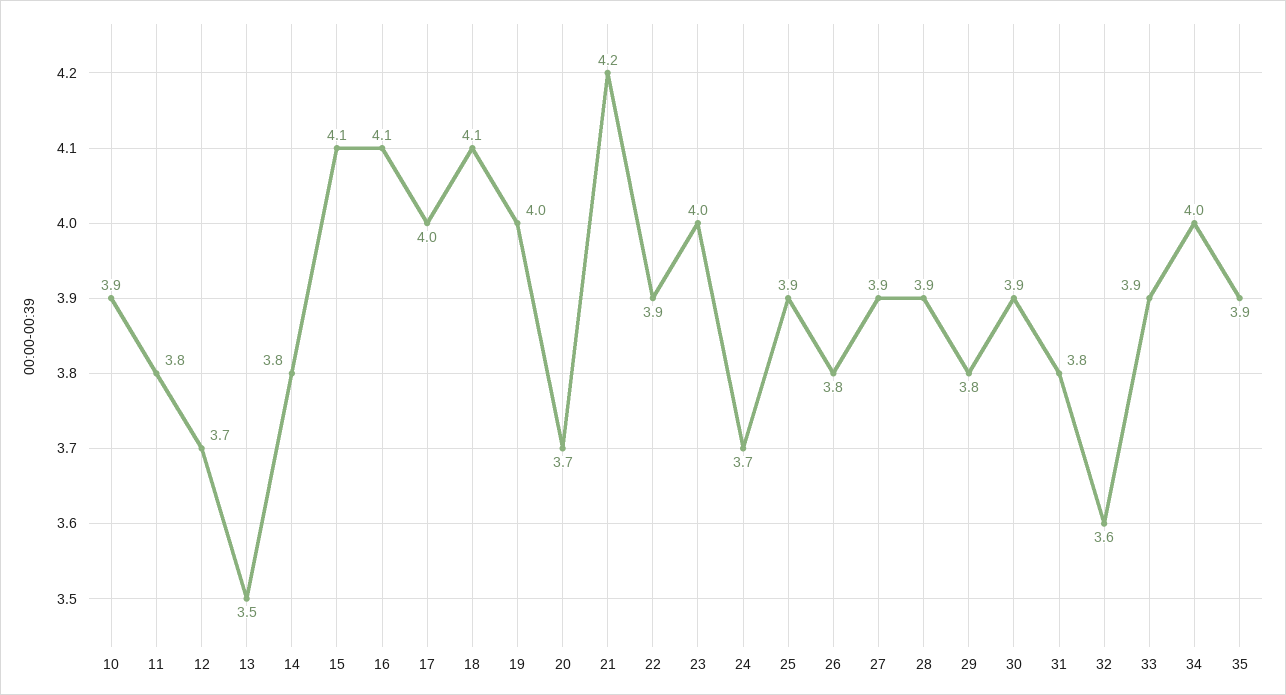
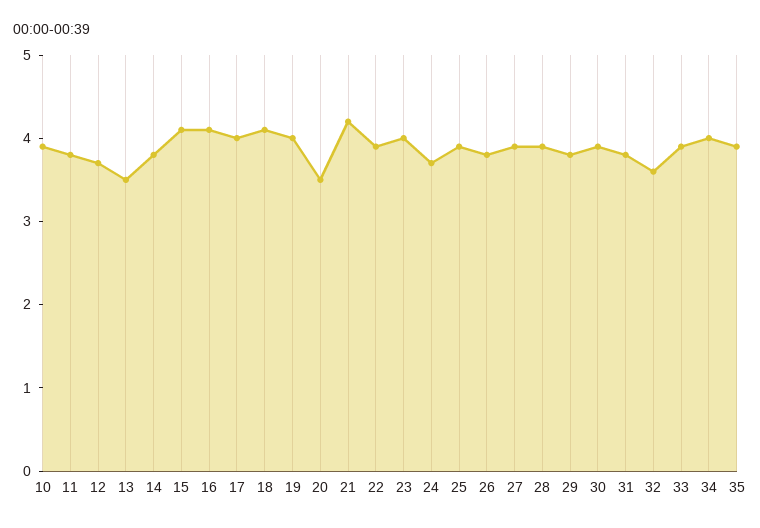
20: 3.7 -> 3.5

